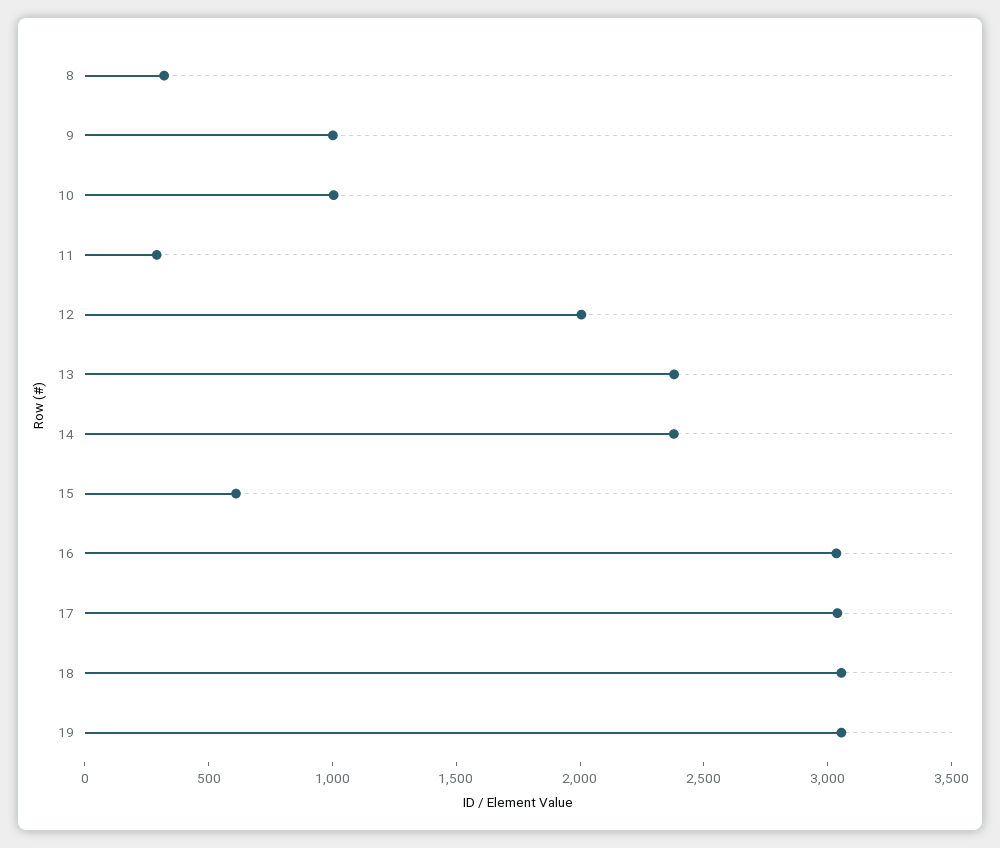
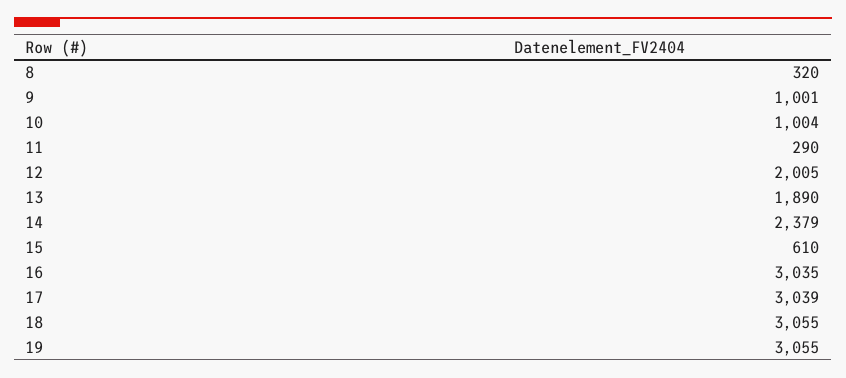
13: 2400 -> 1890

